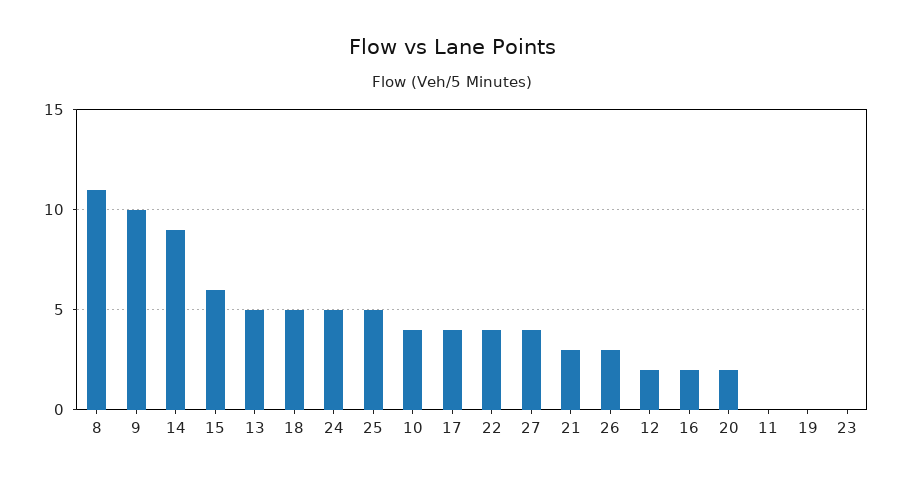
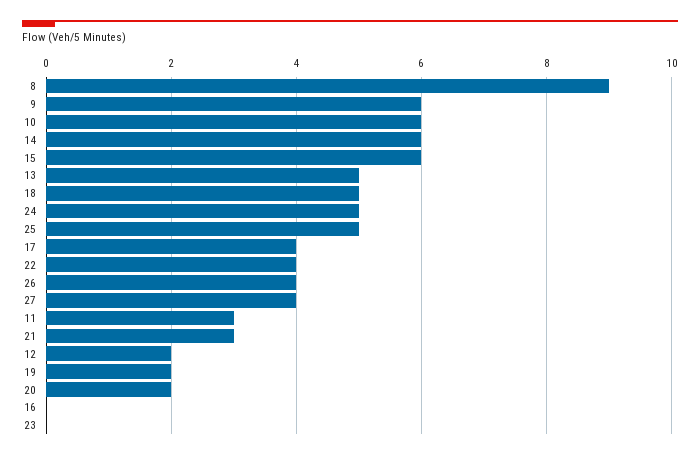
8: 11 -> 9
9: 10 -> 6
14: 9 -> 6
10: 4 -> 6
26: 3 -> 4
16: 2 -> 0
11: 0 -> 3
19: 0 -> 2

